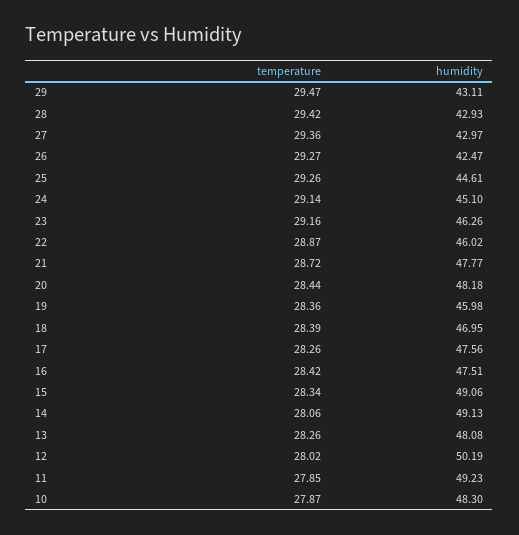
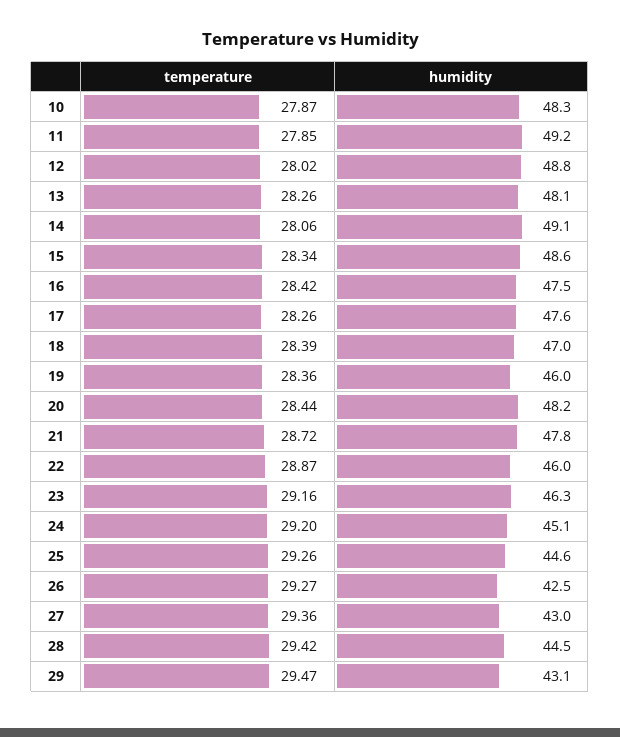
humidity, 28: 42.93 -> 44.5
temperature, 24: 29.14 -> 29.2
humidity, 15: 49.06 -> 48.6
humidity, 12: 50.19 -> 48.8

